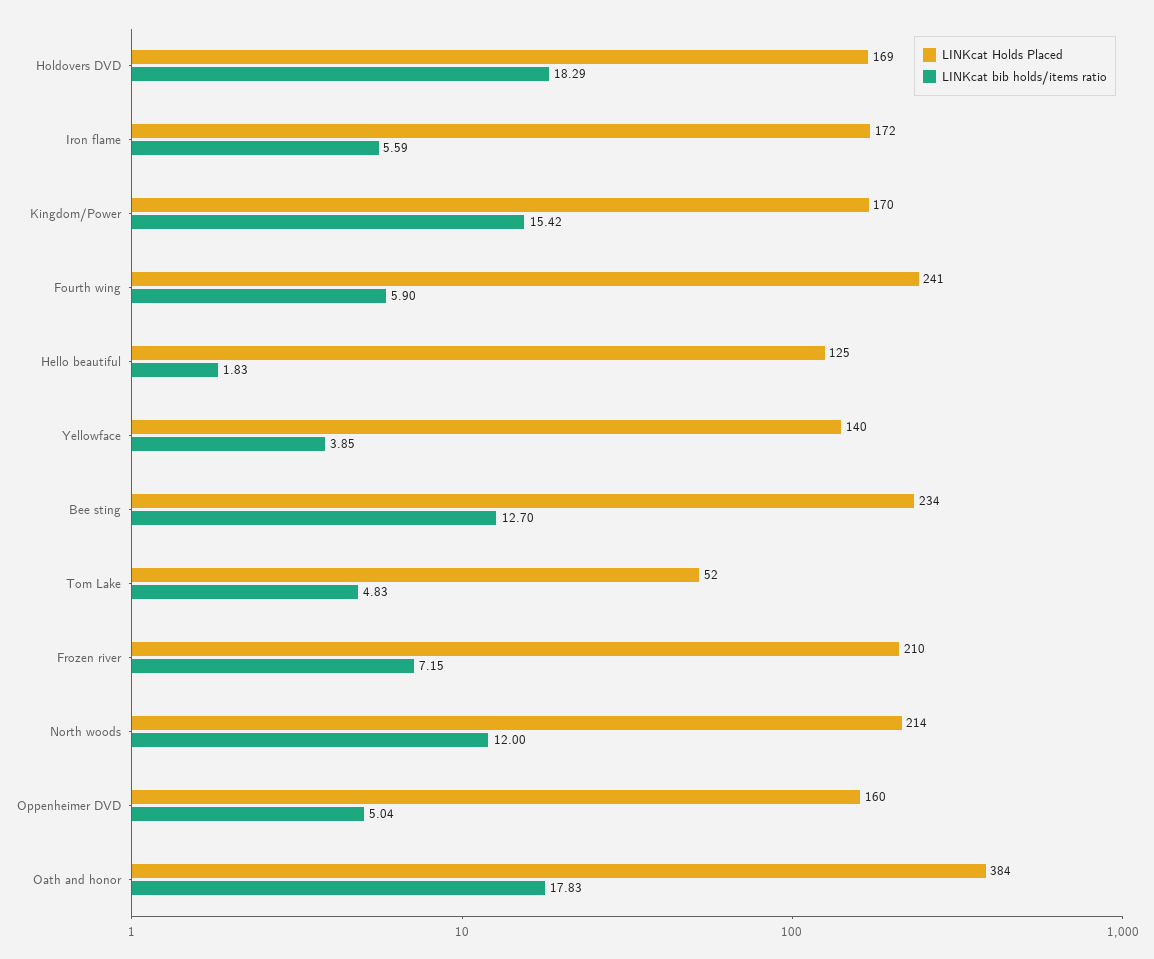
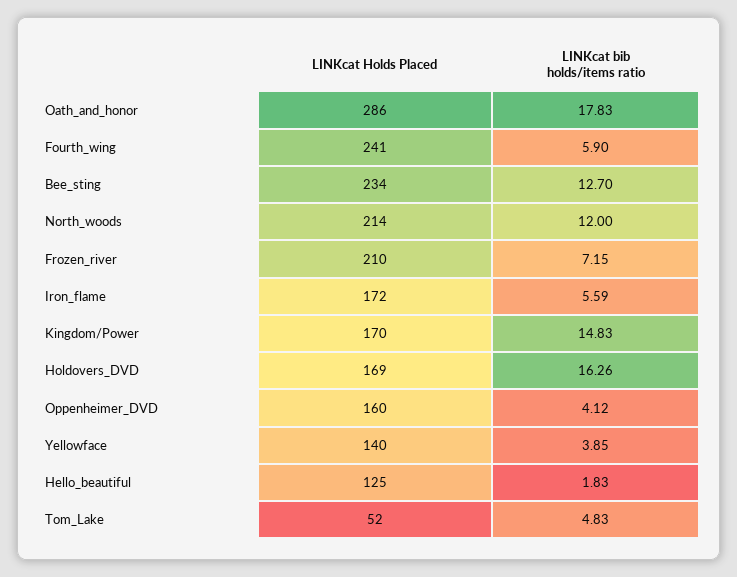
LINKcat bib holds/items ratio, Holdovers DVD: 18.29 -> 16.26
LINKcat bib holds/items ratio, Kingdom/Power: 15.42 -> 14.83
LINKcat bib holds/items ratio, Oppenheimer DVD: 5.04 -> 4.12
LINKcat Holds Placed, Oath and honor: 384 -> 286

